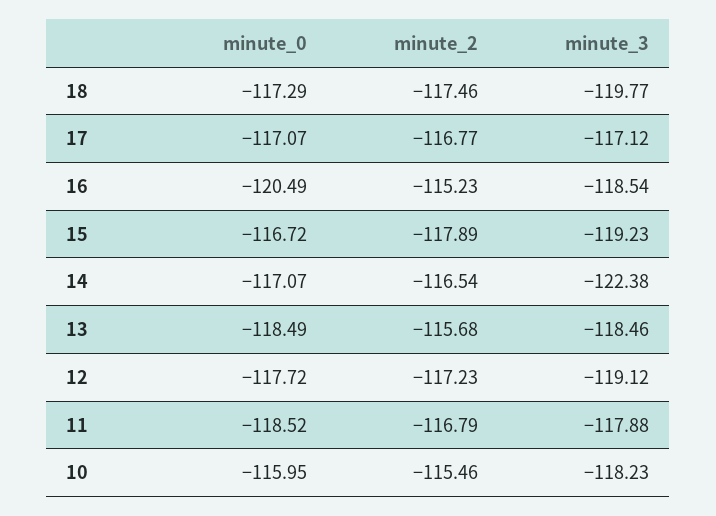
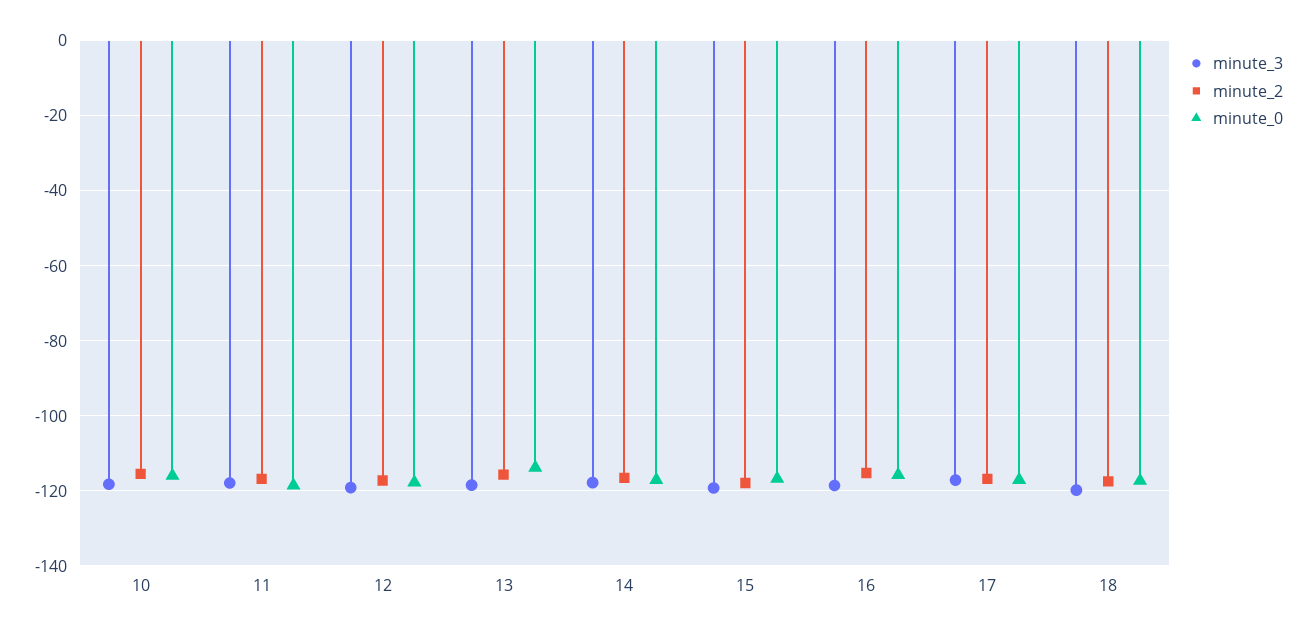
minute_0, 16: -120.49 -> -116
minute_3, 14: -122.38 -> -118
minute_0, 13: -118.49 -> -114

